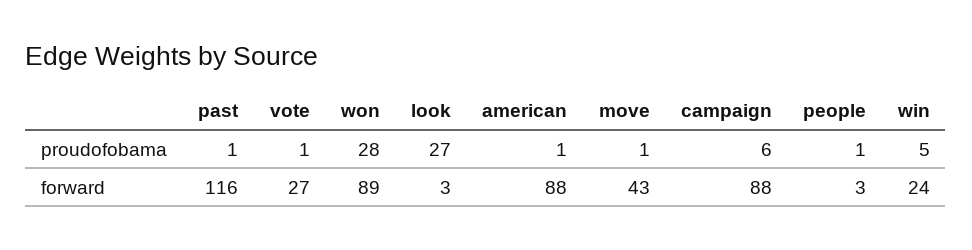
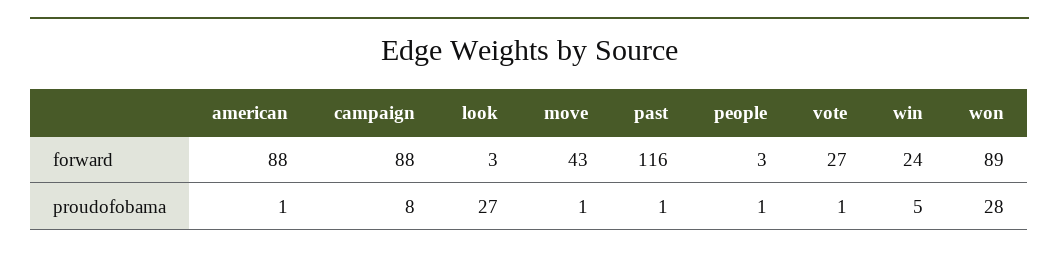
campaign, proudofobama: 6 -> 8

